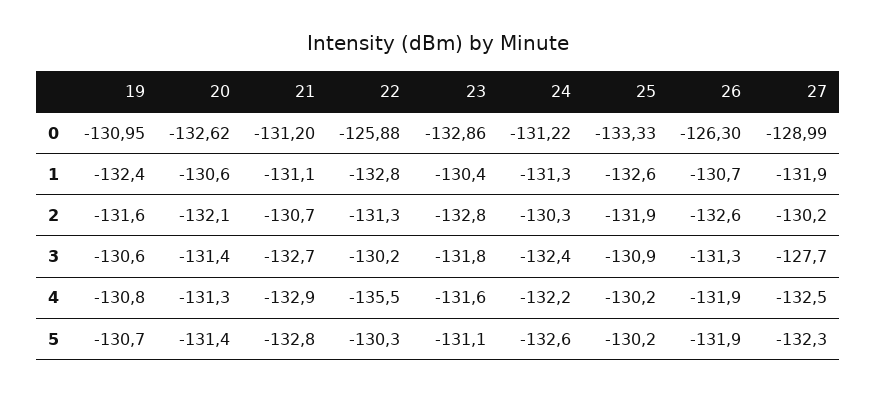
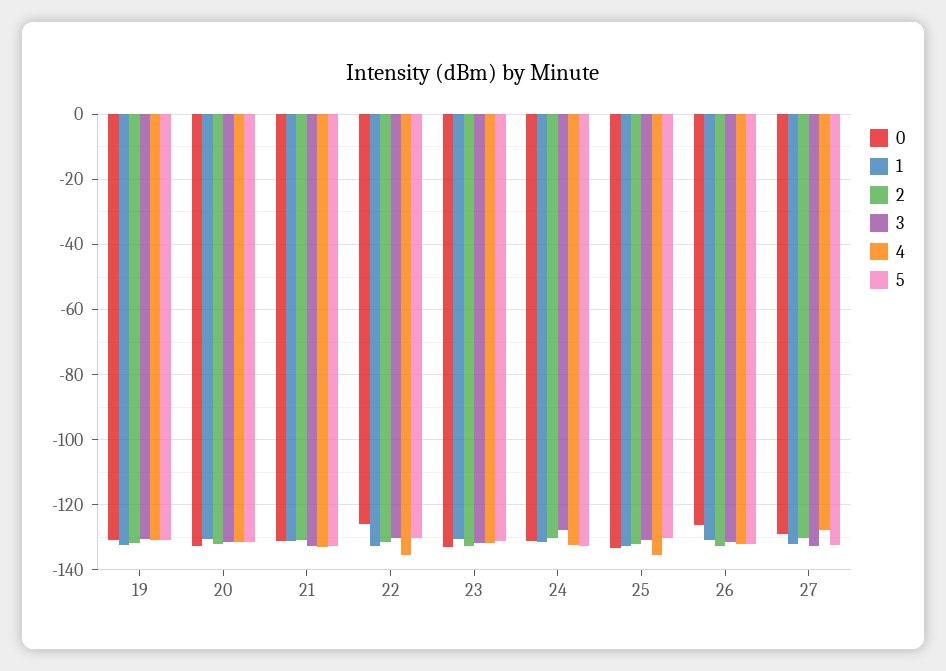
3, 24: -132.4 -> -128
3, 27: -127.7 -> -132
4, 25: -130.2 -> -136
4, 27: -132.5 -> -128

